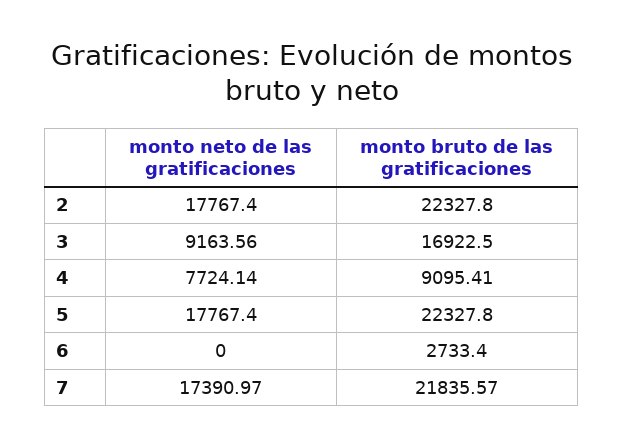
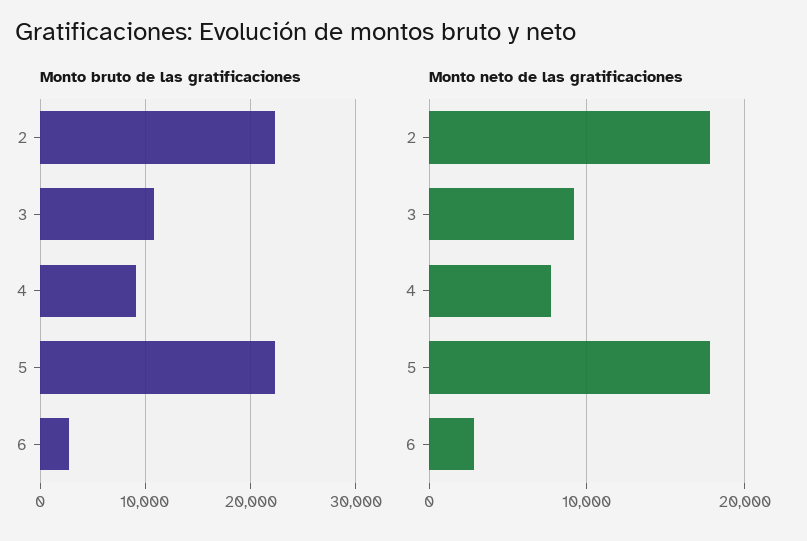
monto bruto de las gratificaciones, 3: 16922.5 -> 11000
monto neto de las gratificaciones, 6: 0 -> 3000
monto neto de las gratificaciones, 7: 17390.97 -> none
monto bruto de las gratificaciones, 7: 21835.57 -> none

